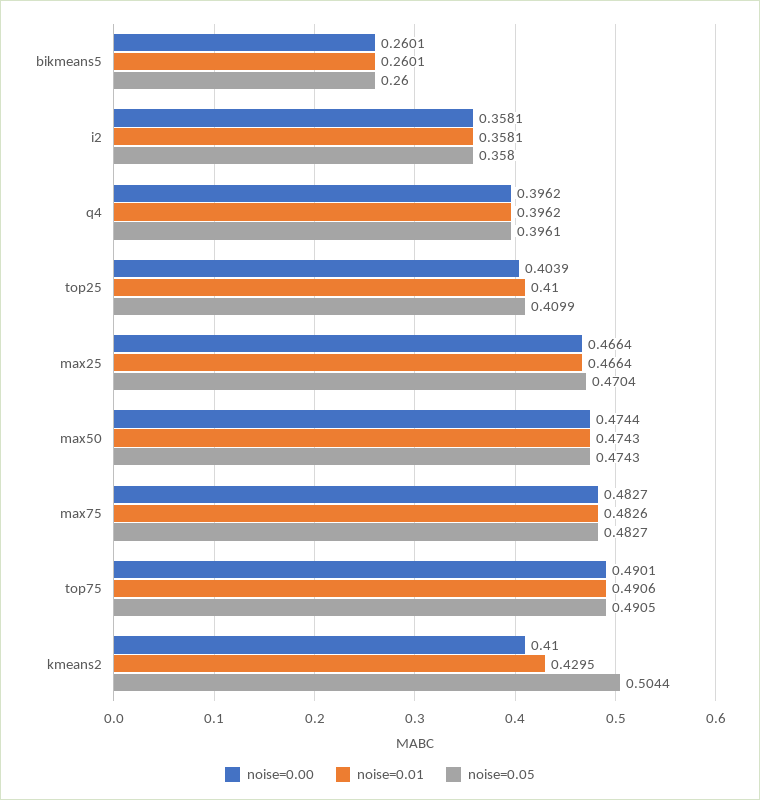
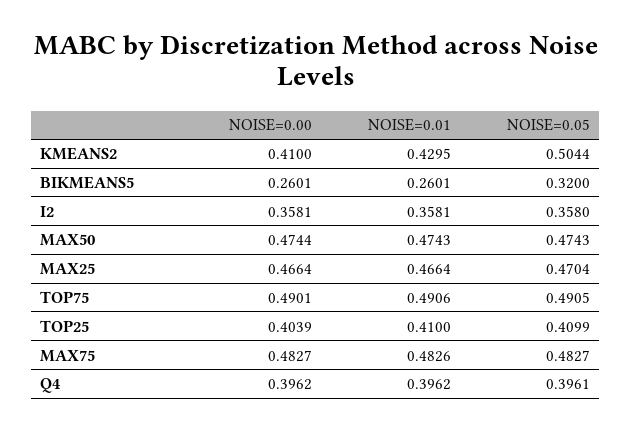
noise=0.05, bikmeans5: 0.26 -> 0.32

